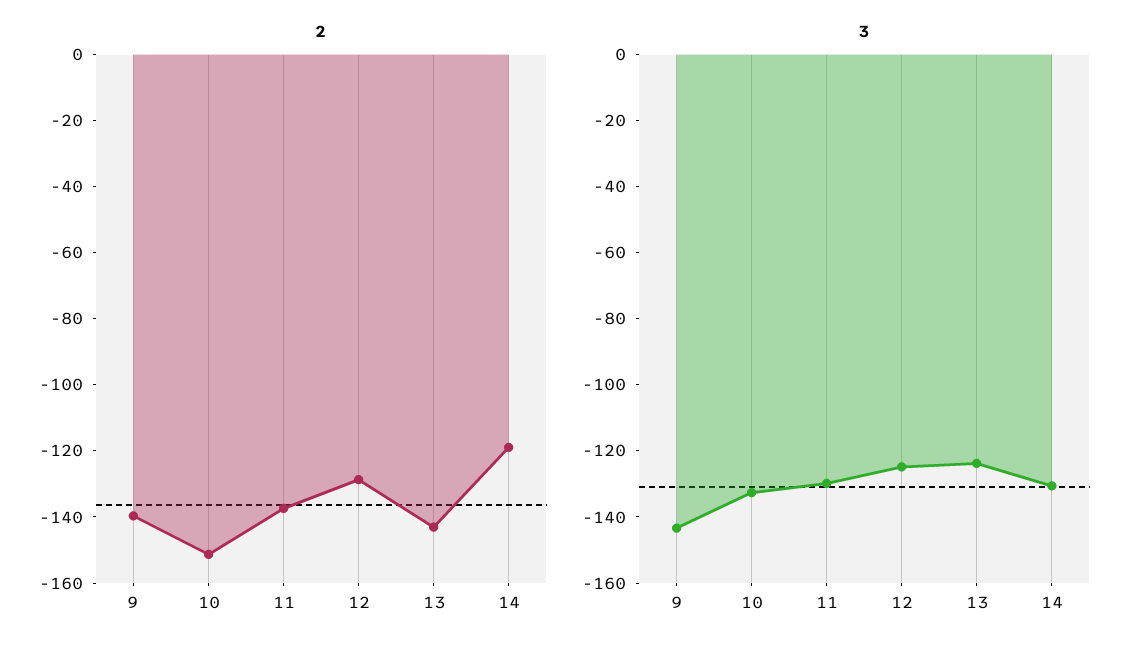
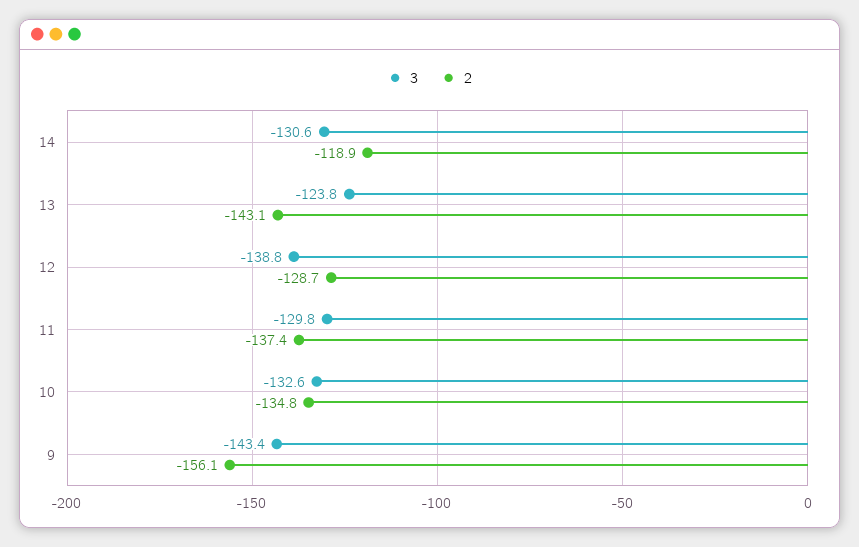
2, 9: -140 -> -156.1
2, 10: -150 -> -134.8
3, 12: -125 -> -138.8

